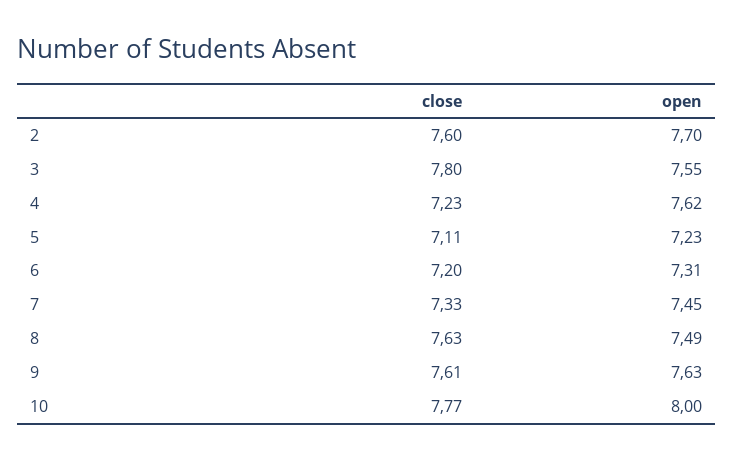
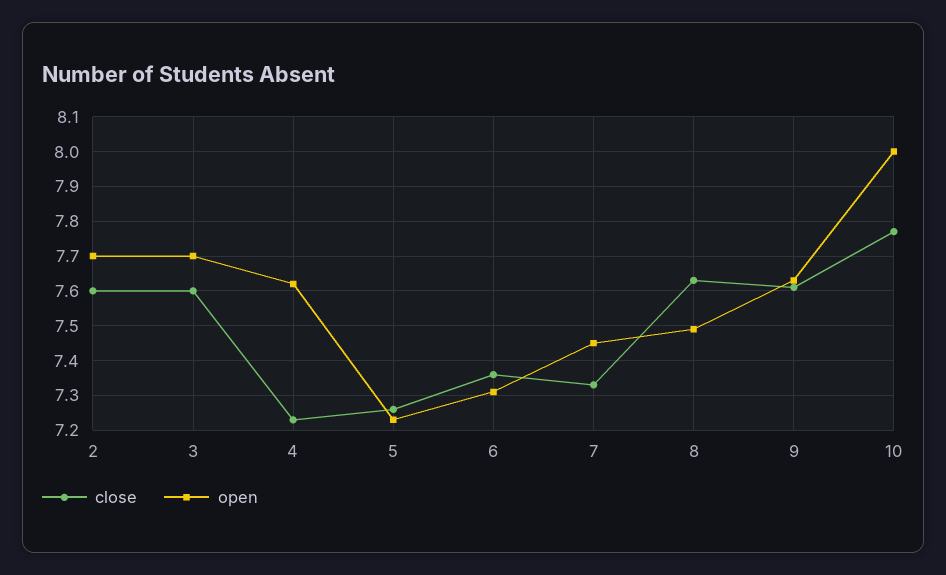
close, 3: 7.8 -> 7.6
open, 3: 7.55 -> 7.7
close, 5: 7.11 -> 7.25
close, 6: 7.2 -> 7.35

